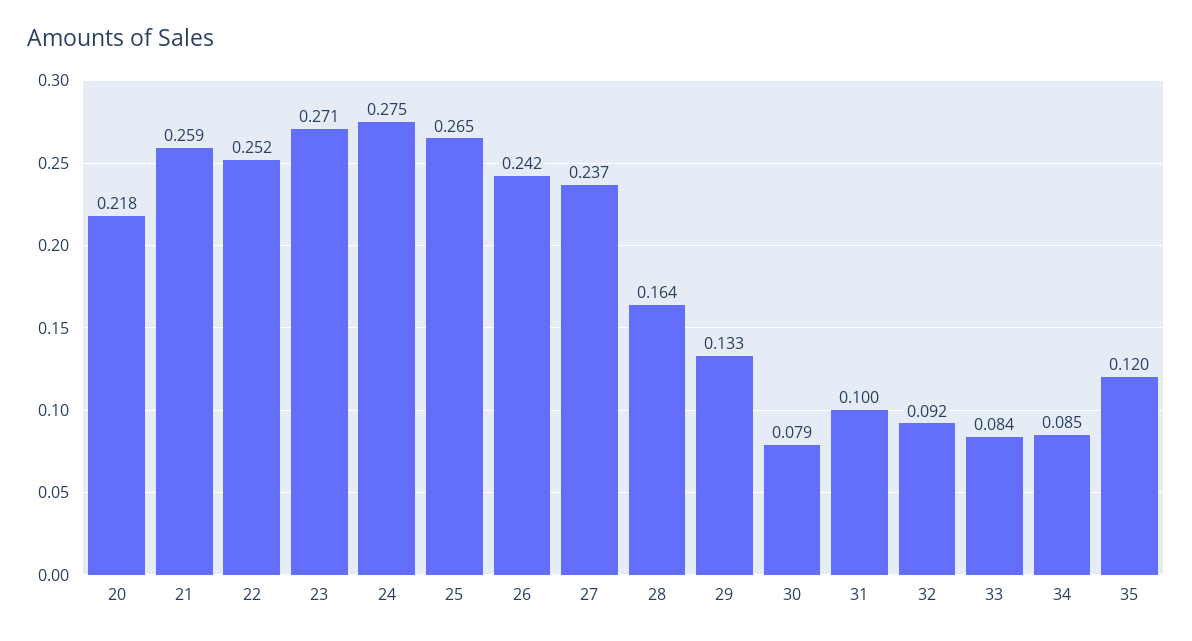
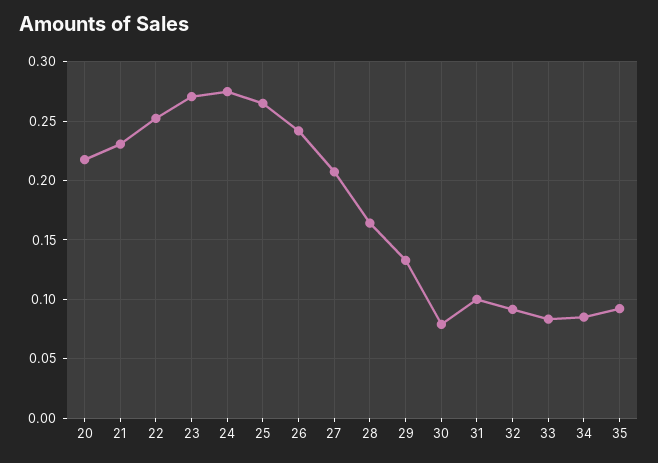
21: 0.259 -> 0.23
27: 0.237 -> 0.21
35: 0.12 -> 0.09

